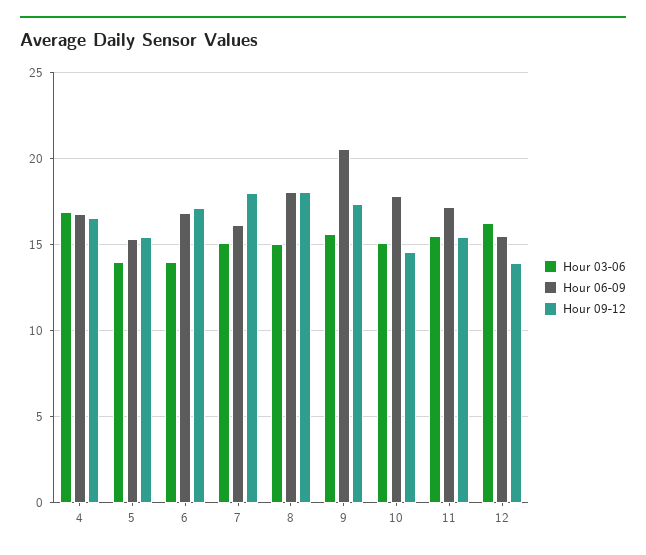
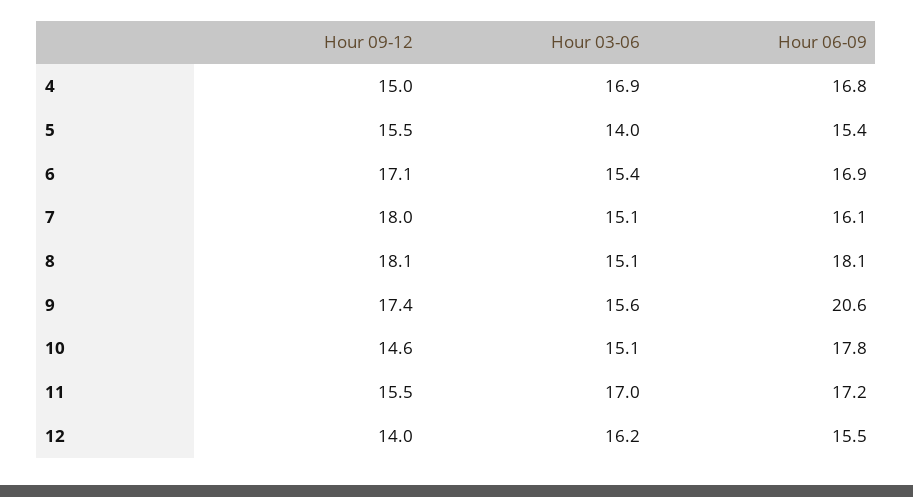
Hour 09-12, 4: 16.5 -> 15
Hour 03-06, 6: 14 -> 15.4
Hour 03-06, 11: 15.5 -> 17

